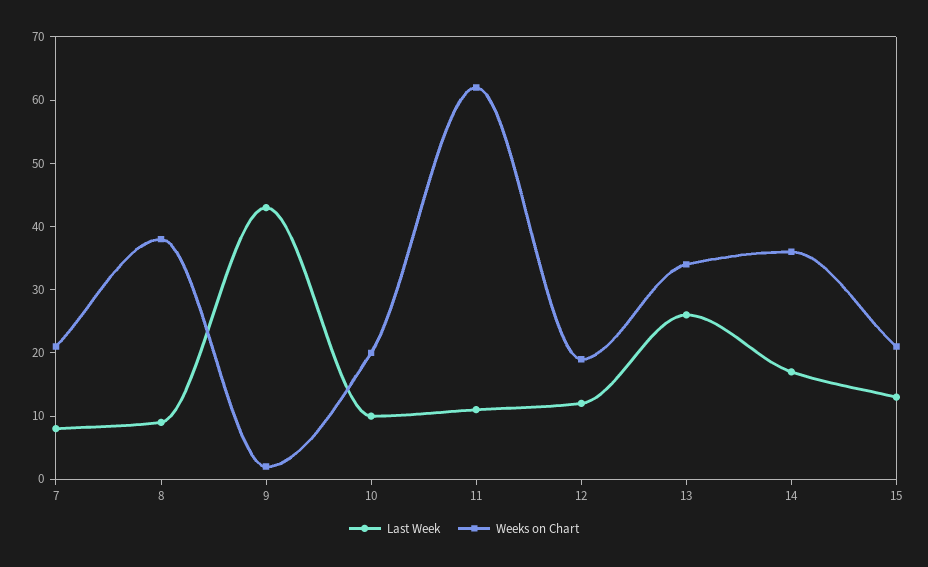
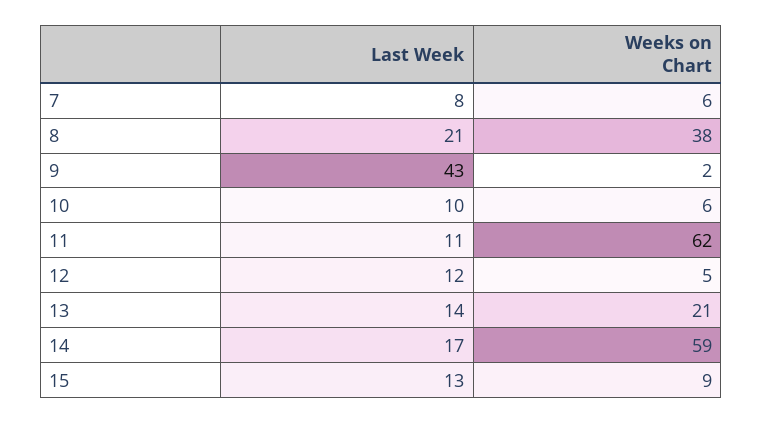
Weeks on Chart, 7: 20 -> 6
Last Week, 8: 10 -> 21
Weeks on Chart, 10: 20 -> 6
Weeks on Chart, 12: 20 -> 5
Last Week, 13: 25 -> 14
Weeks on Chart, 13: 35 -> 21
Weeks on Chart, 14: 35 -> 59
Weeks on Chart, 15: 20 -> 9

